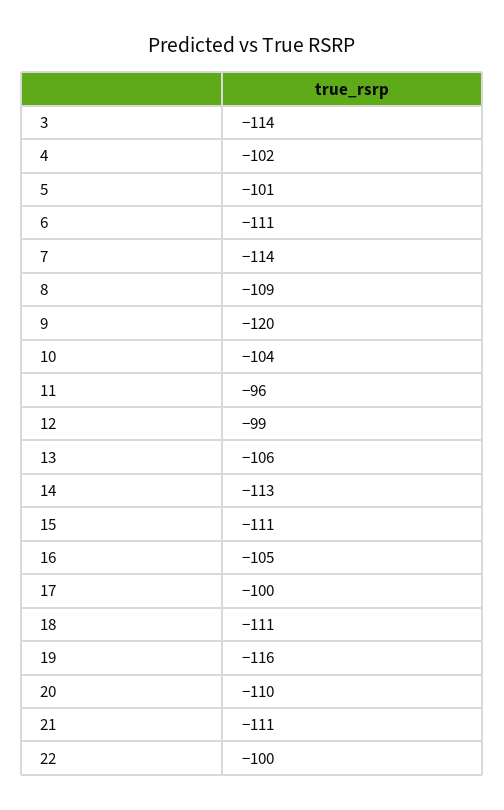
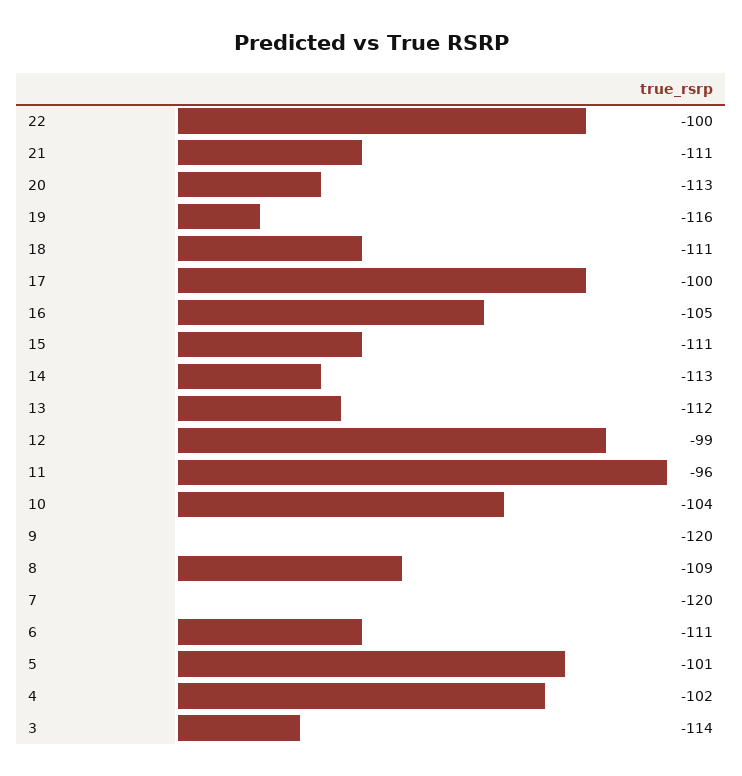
7: -114 -> -120
13: -106 -> -112
20: -110 -> -113

